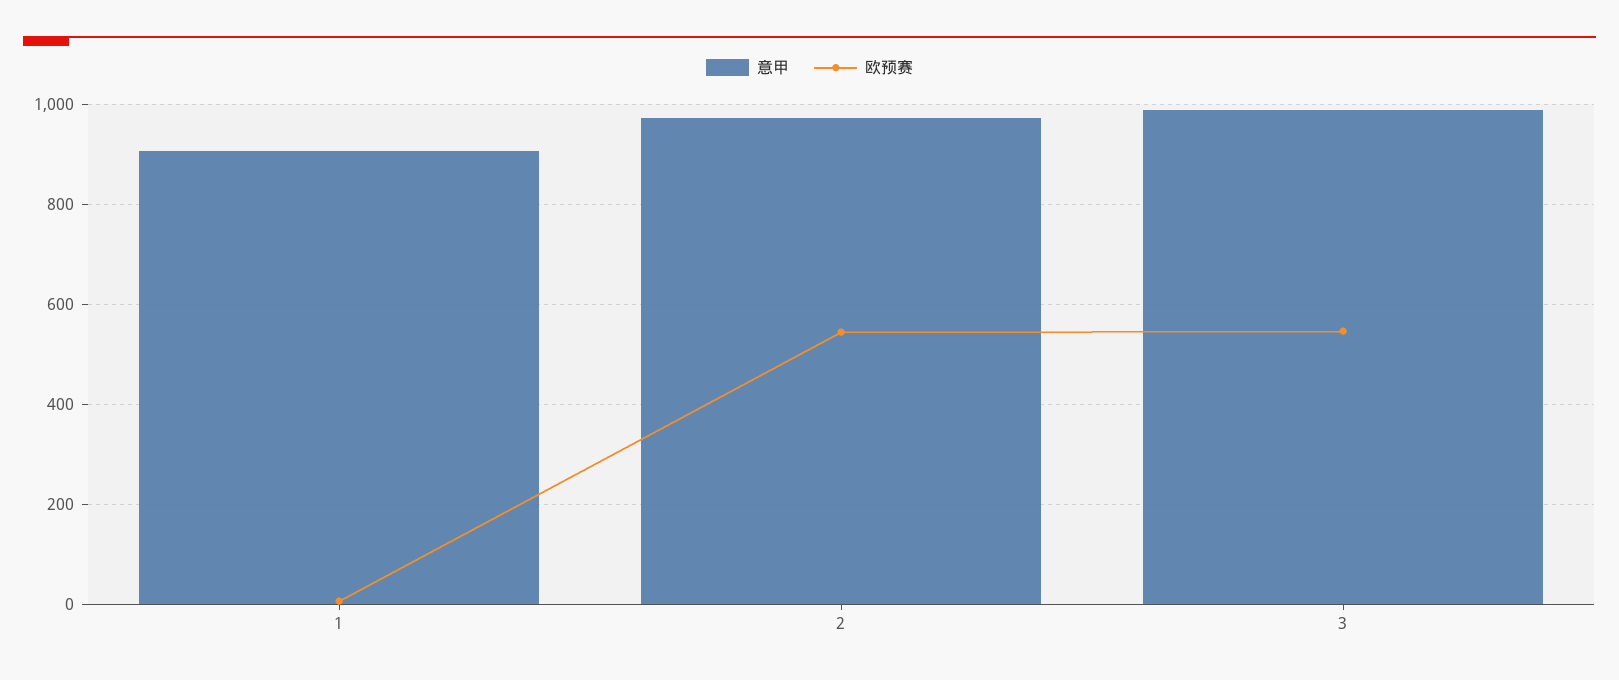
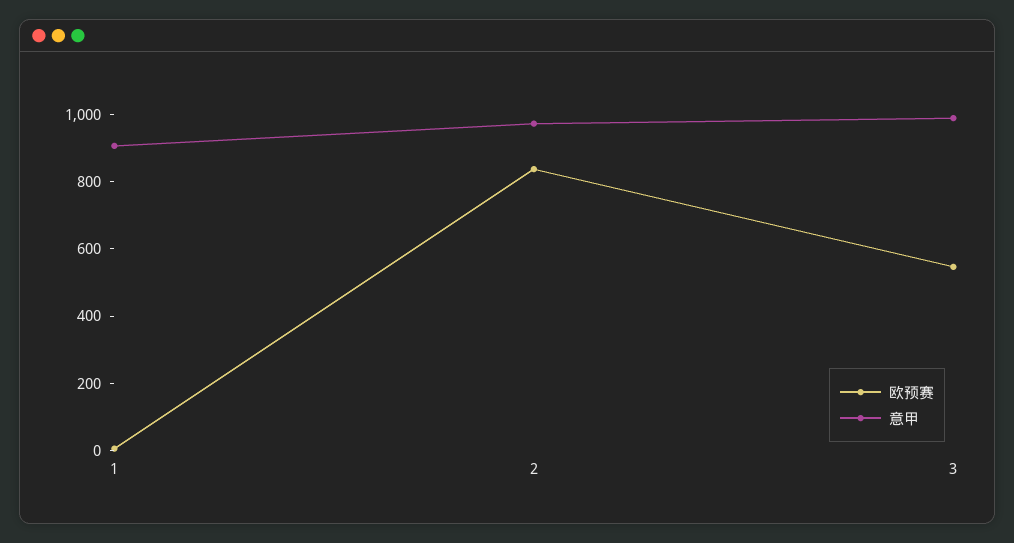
欧预赛, 2: 540 -> 850

